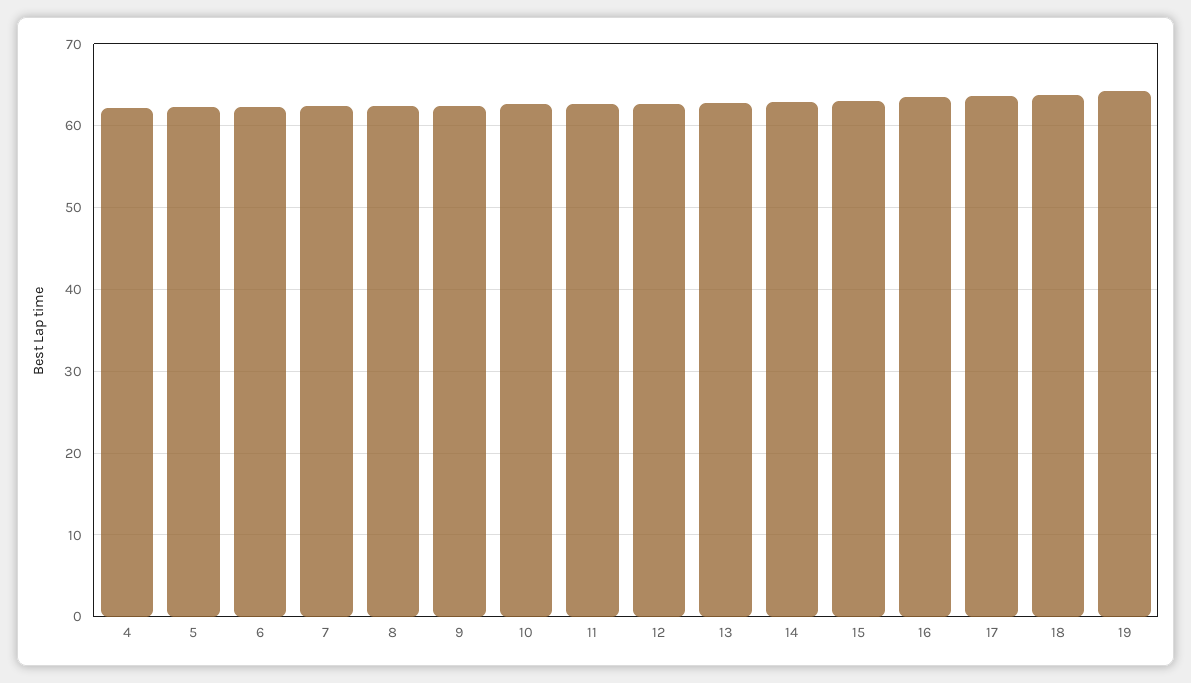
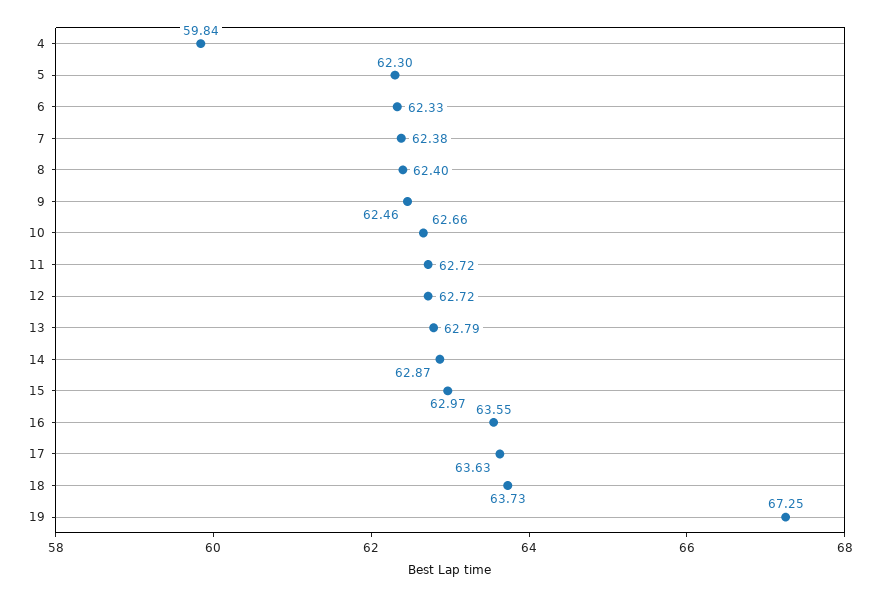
4: 62 -> 59.84
19: 64 -> 67.25

